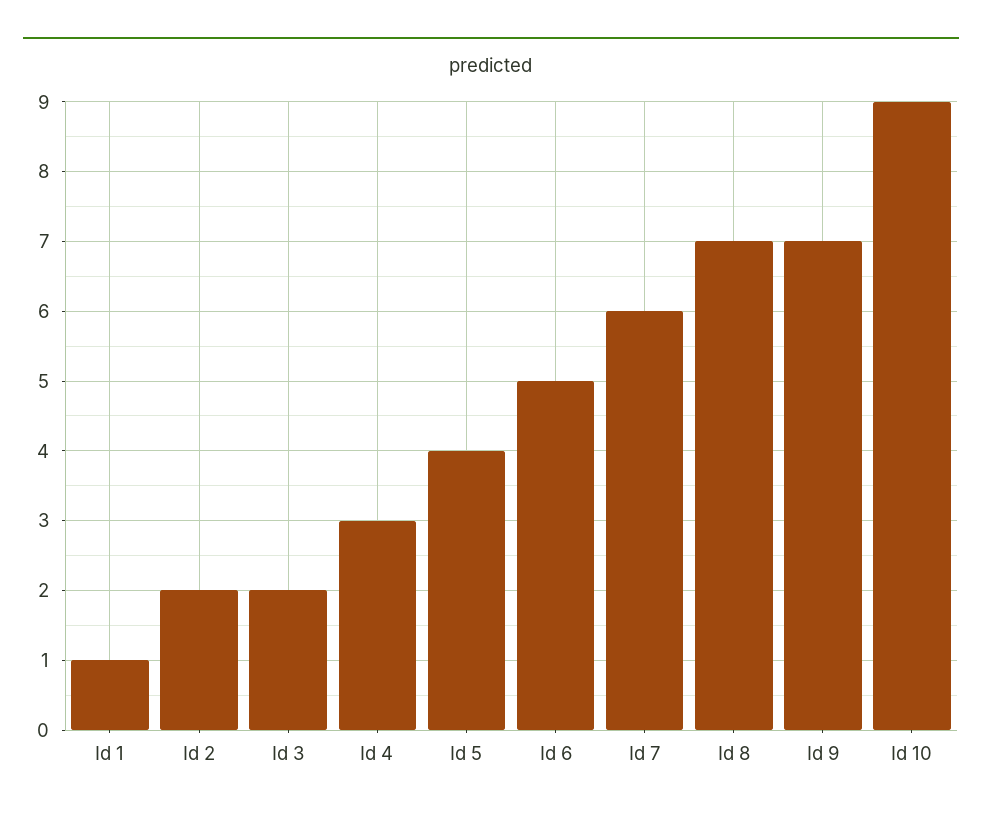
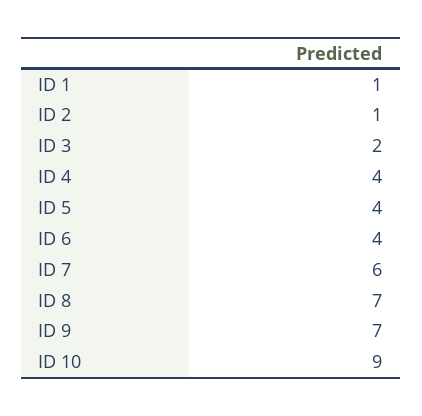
Id 2: 2 -> 1
Id 4: 3 -> 4
Id 6: 5 -> 4

